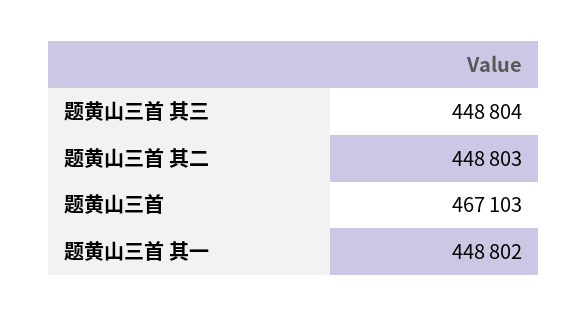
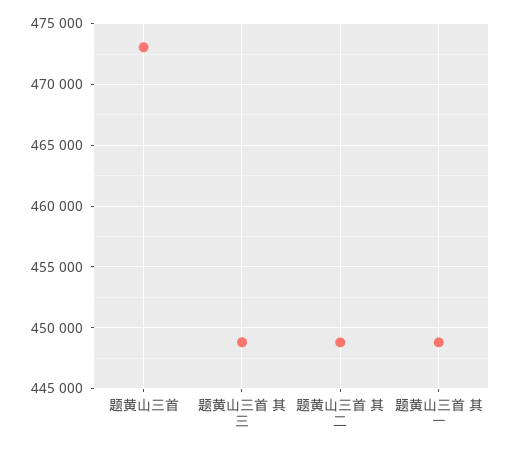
题黄山三首: 467103 -> 473000

